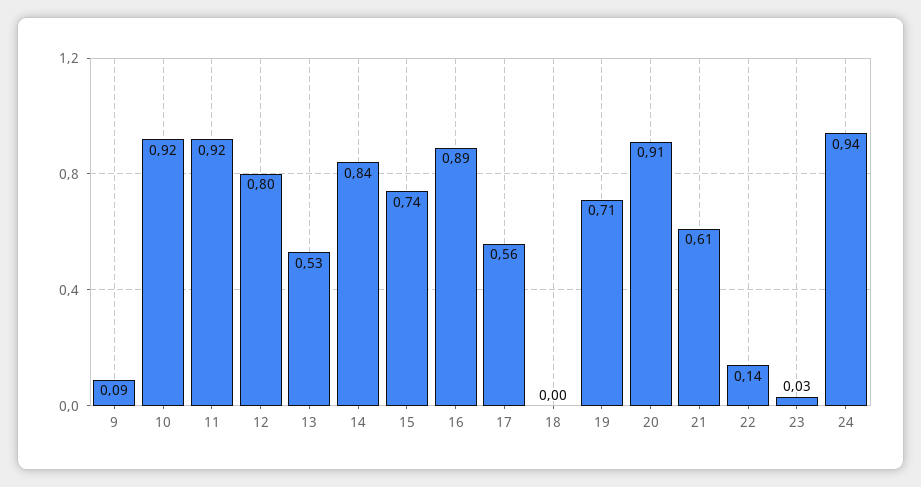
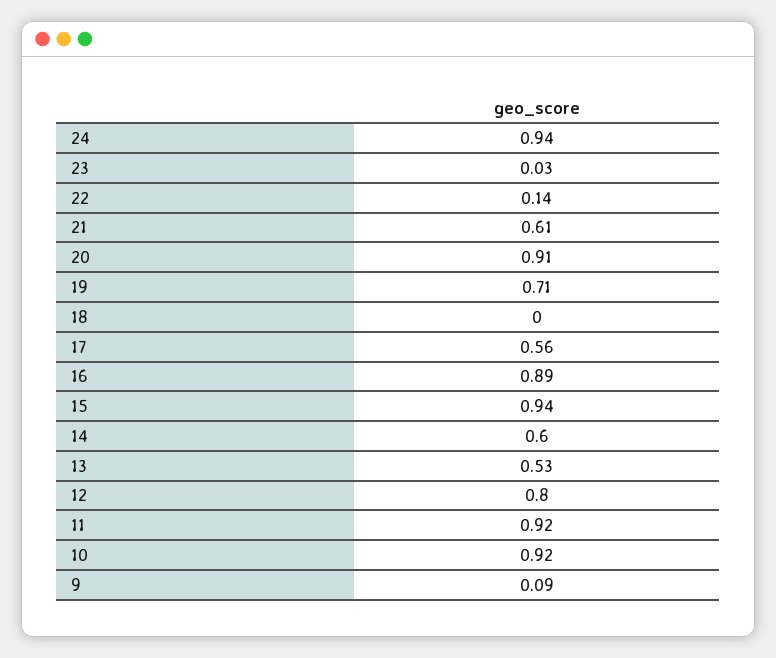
14: 0.84 -> 0.6
15: 0.74 -> 0.94

